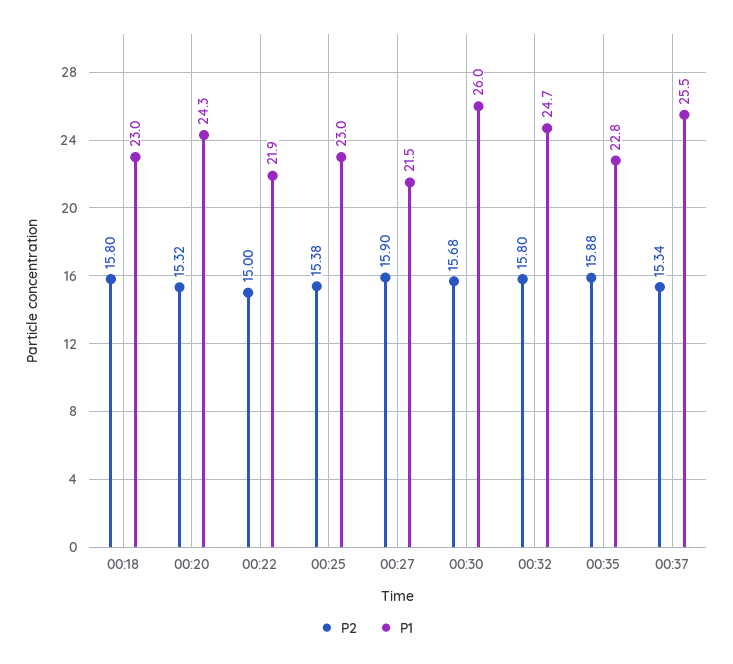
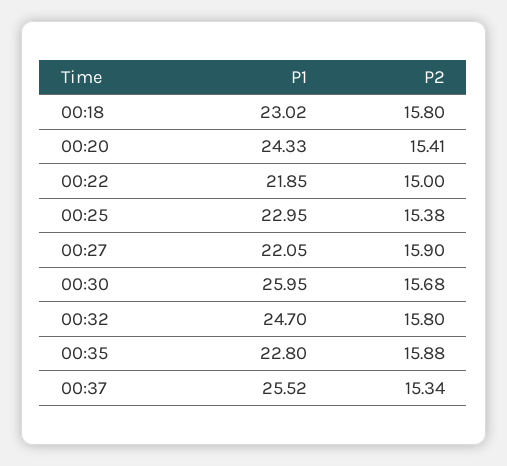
P2, 00:20: 15.32 -> 15.41
P1, 00:27: 21.5 -> 22.05

